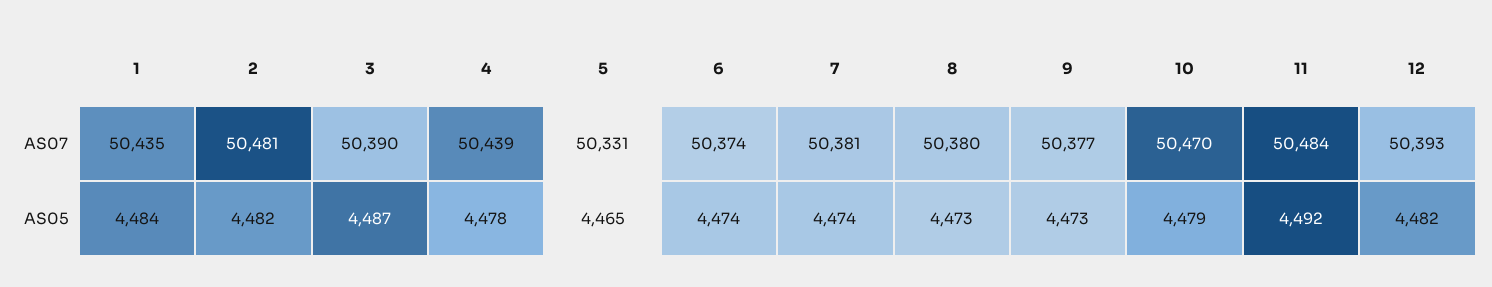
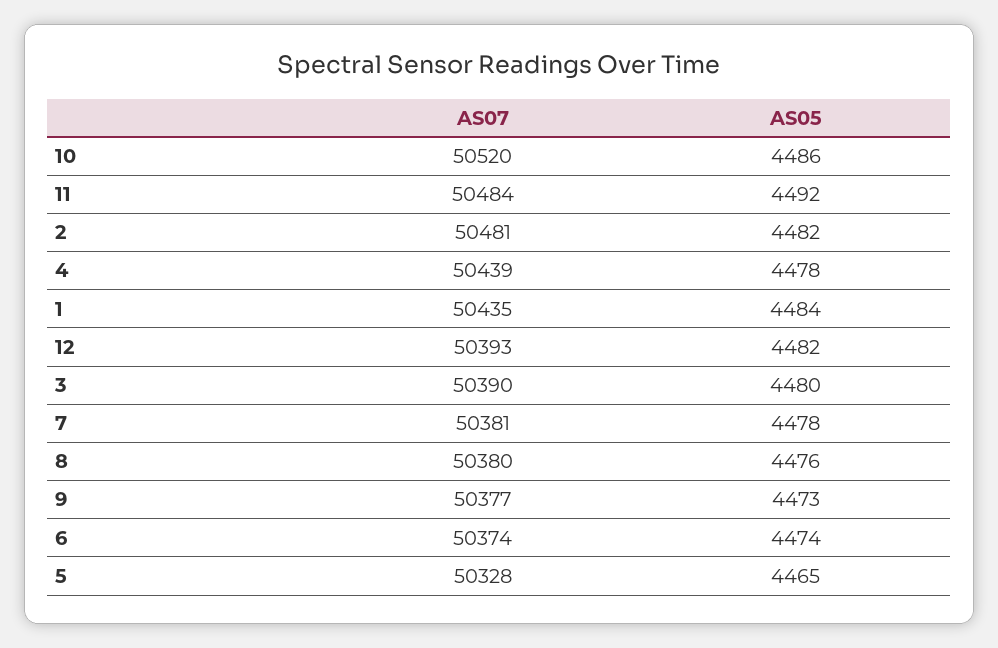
5, AS07: 50331 -> 50328
10, AS07: 50470 -> 50520
3, AS05: 4487 -> 4480
7, AS05: 4474 -> 4478
8, AS05: 4473 -> 4476
10, AS05: 4479 -> 4486

